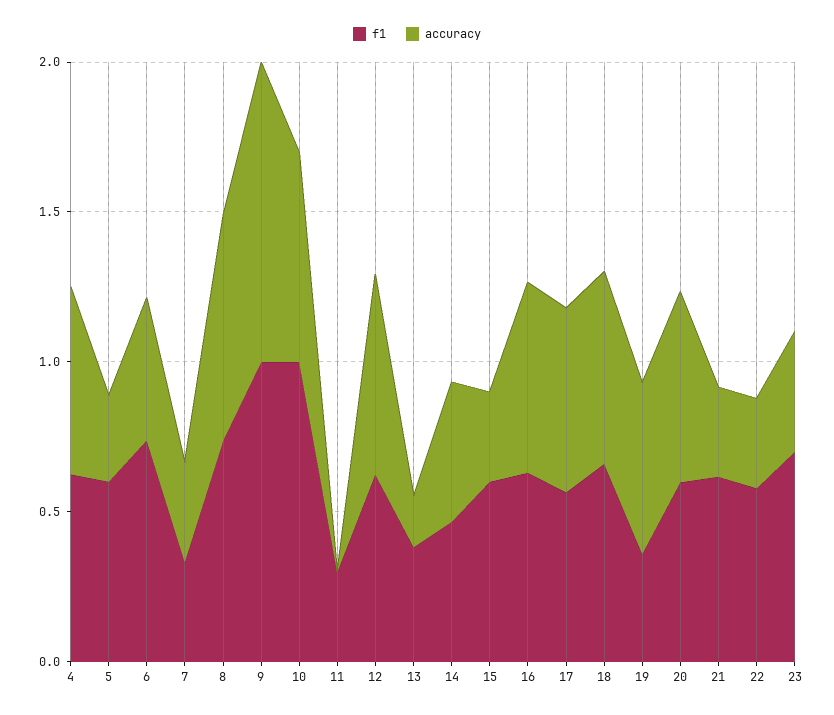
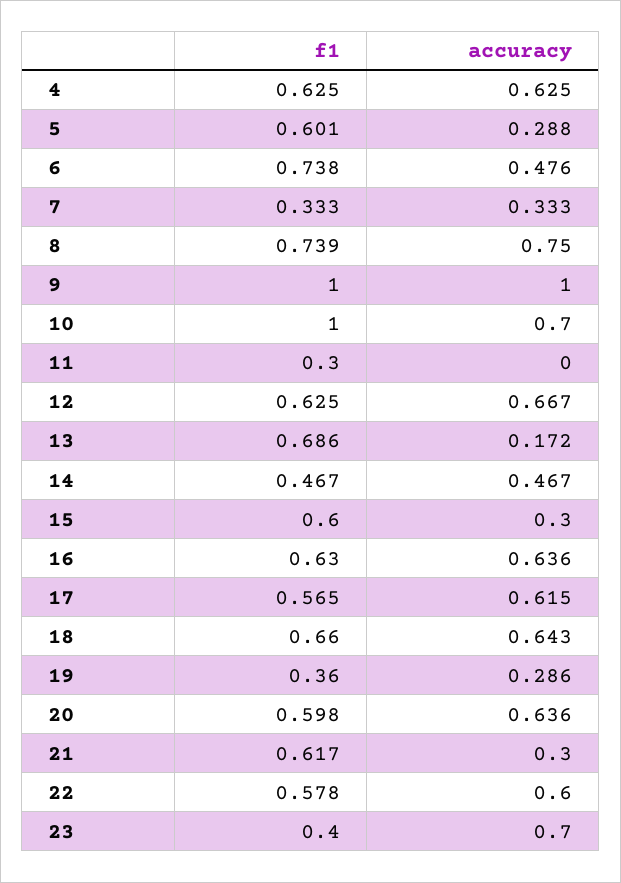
f1, 13: 0.4 -> 0.686
accuracy, 19: 0.6 -> 0.286
accuracy, 22: 0.3 -> 0.6
f1, 23: 0.7 -> 0.4
accuracy, 23: 0.4 -> 0.7

